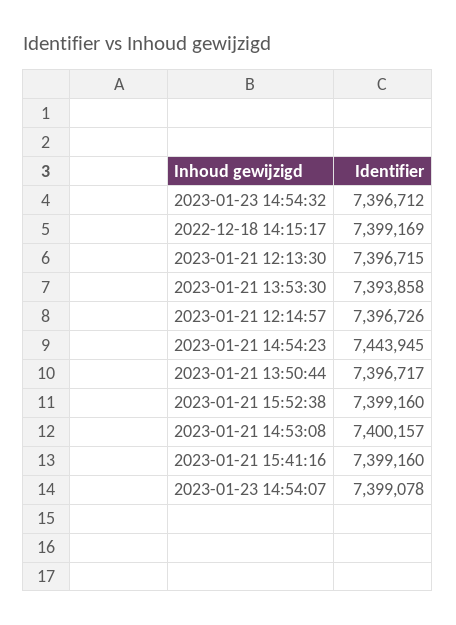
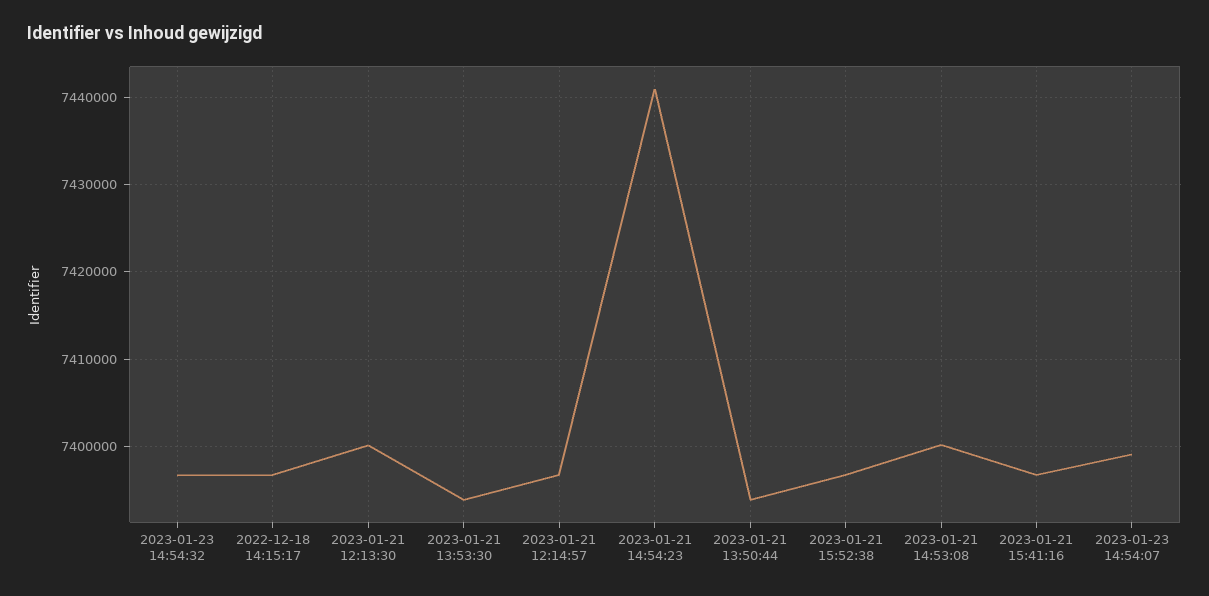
2022-12-18 14:15:17: 7399169 -> 7397000
2023-01-21 12:13:30: 7396715 -> 7400000
2023-01-21 14:54:23: 7443945 -> 7441000
2023-01-21 13:50:44: 7396717 -> 7394000
2023-01-21 15:52:38: 7399160 -> 7397000
2023-01-21 15:41:16: 7399160 -> 7397000

